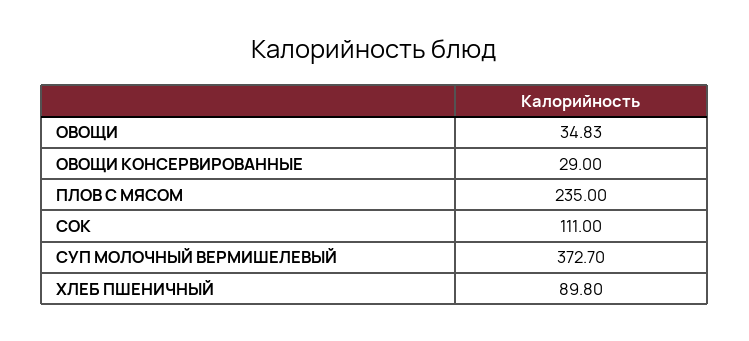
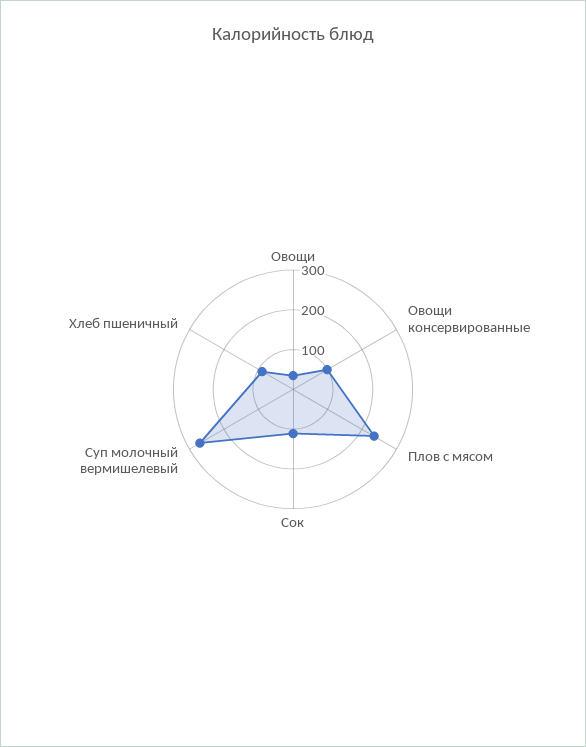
ОВОЩИ КОНСЕРВИРОВАННЫЕ: 29 -> 100
СУП МОЛОЧНЫЙ ВЕРМИШЕЛЕВЫЙ: 372.7 -> 275

